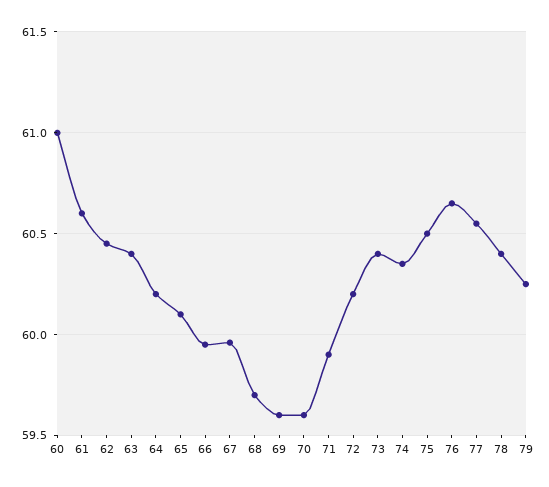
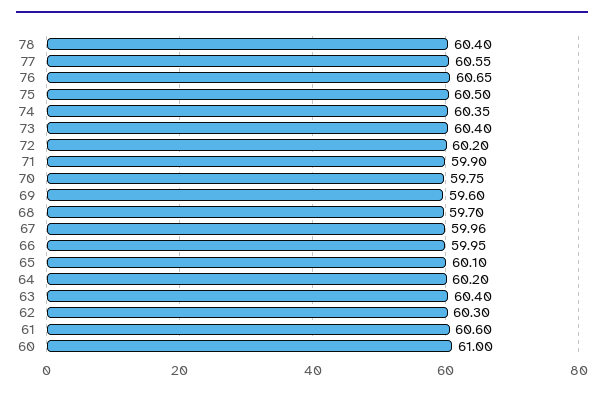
62: 60.45 -> 60.3
70: 59.6 -> 59.75
79: 60.25 -> none

